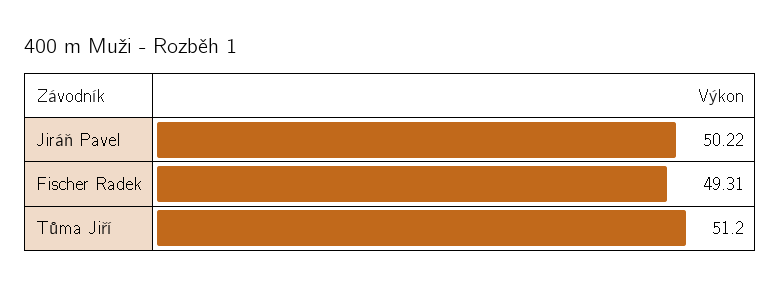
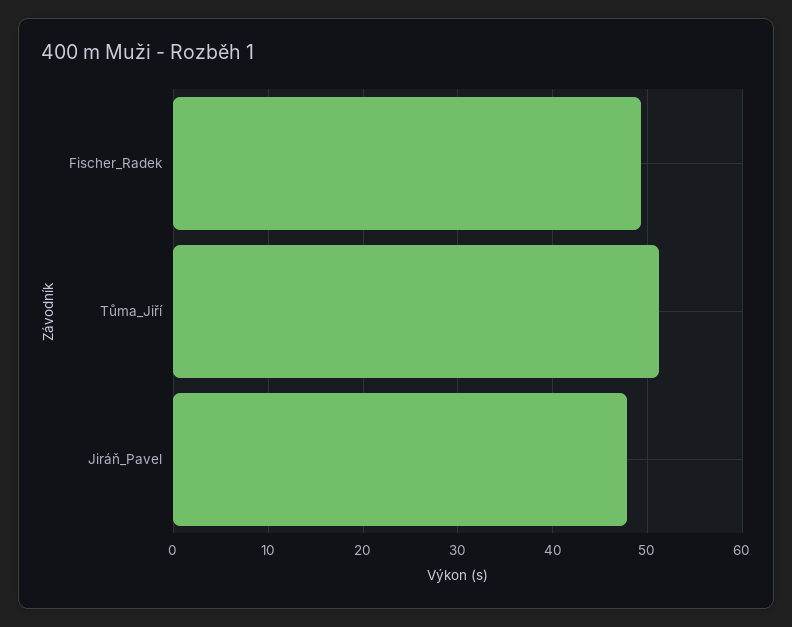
Jiráň Pavel: 50.22 -> 48

